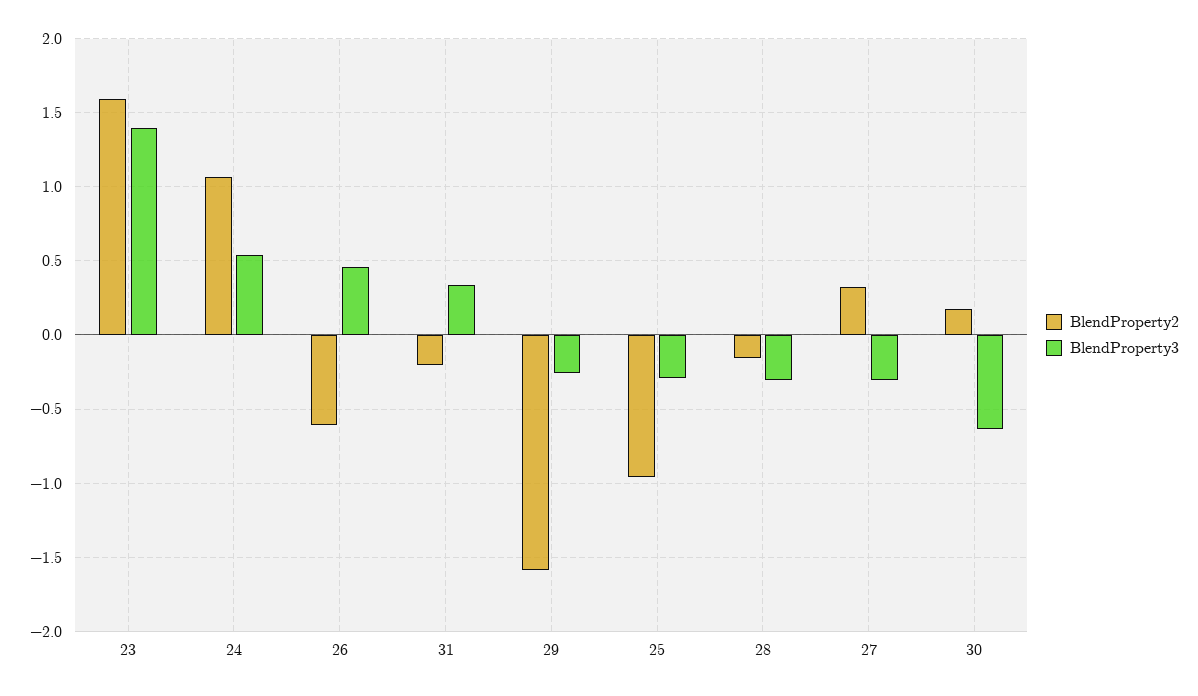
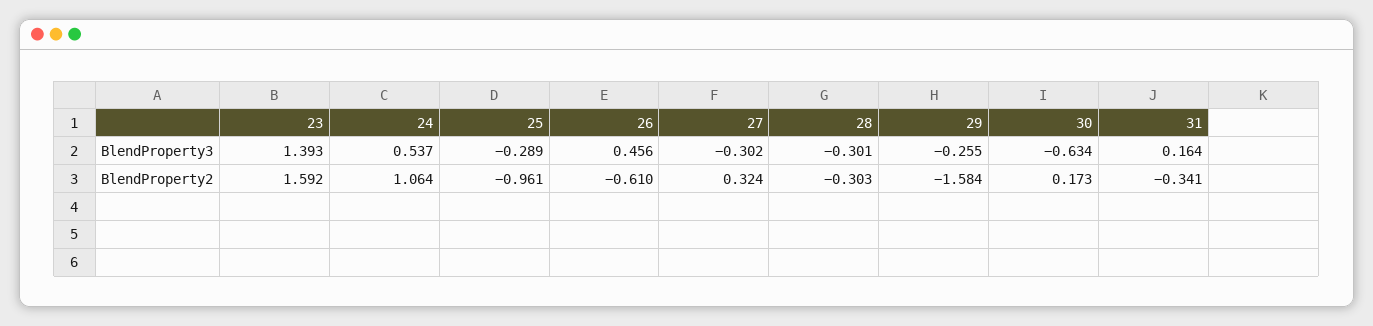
BlendProperty2, 31: -0.2 -> -0.341
BlendProperty3, 31: 0.35 -> 0.164
BlendProperty2, 28: -0.15 -> -0.303

